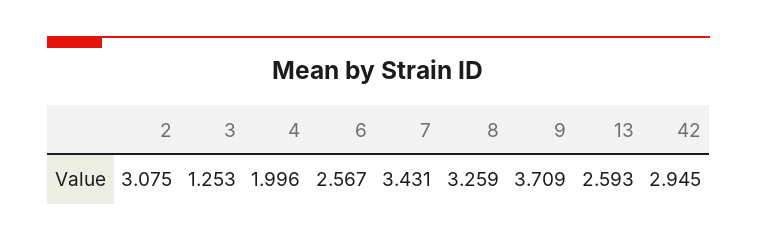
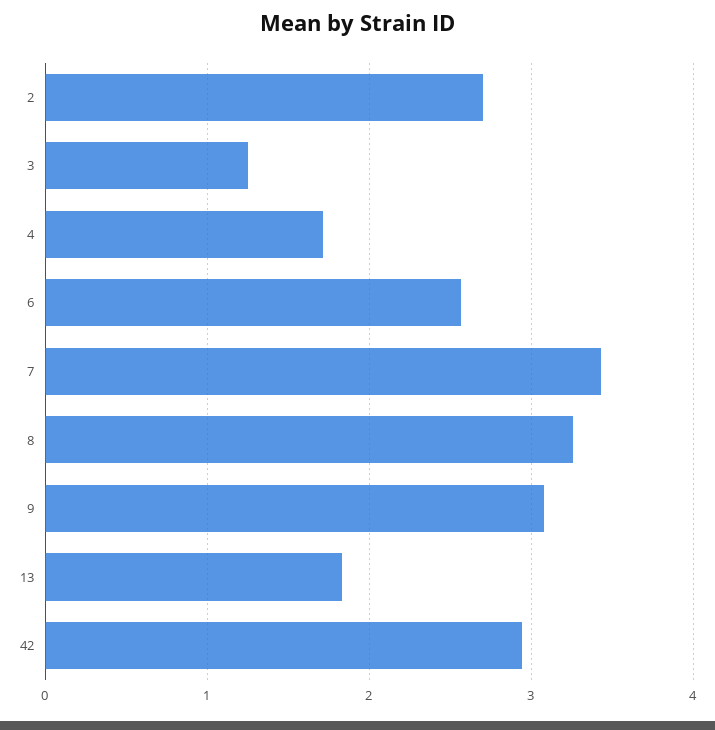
2: 3.075 -> 2.7
4: 1.996 -> 1.7
9: 3.709 -> 3.1
13: 2.593 -> 1.8

